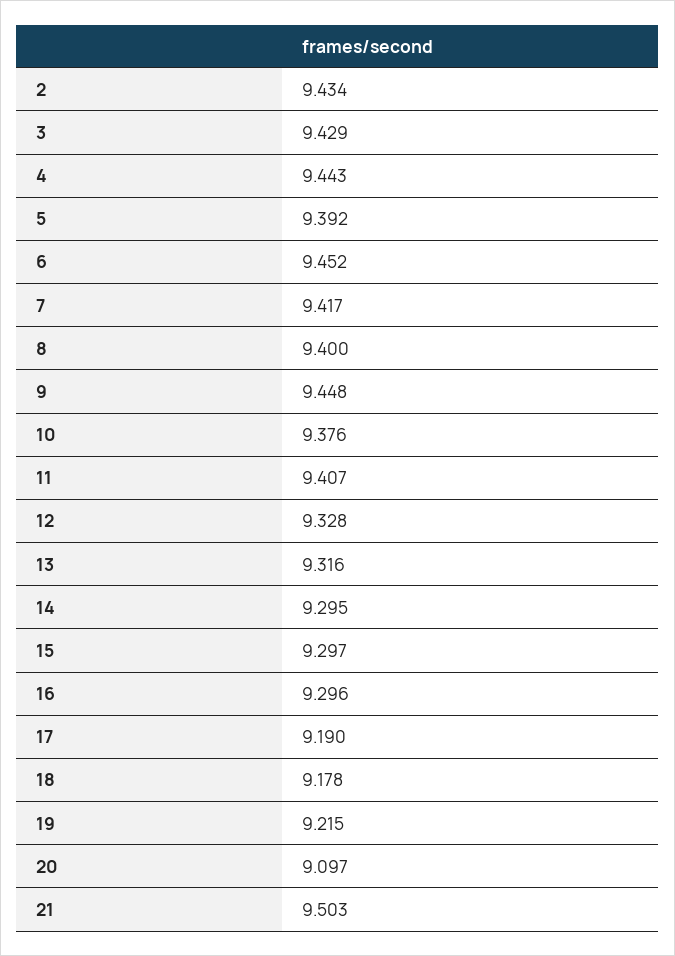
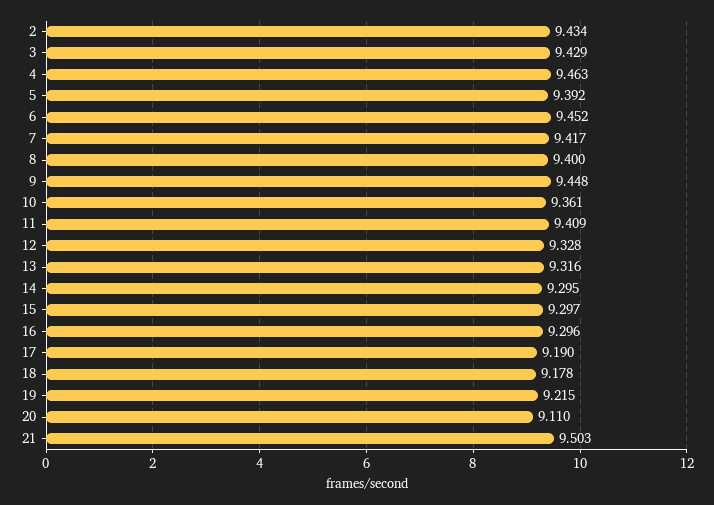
4: 9.443 -> 9.463
10: 9.376 -> 9.361
11: 9.407 -> 9.409
20: 9.097 -> 9.11

